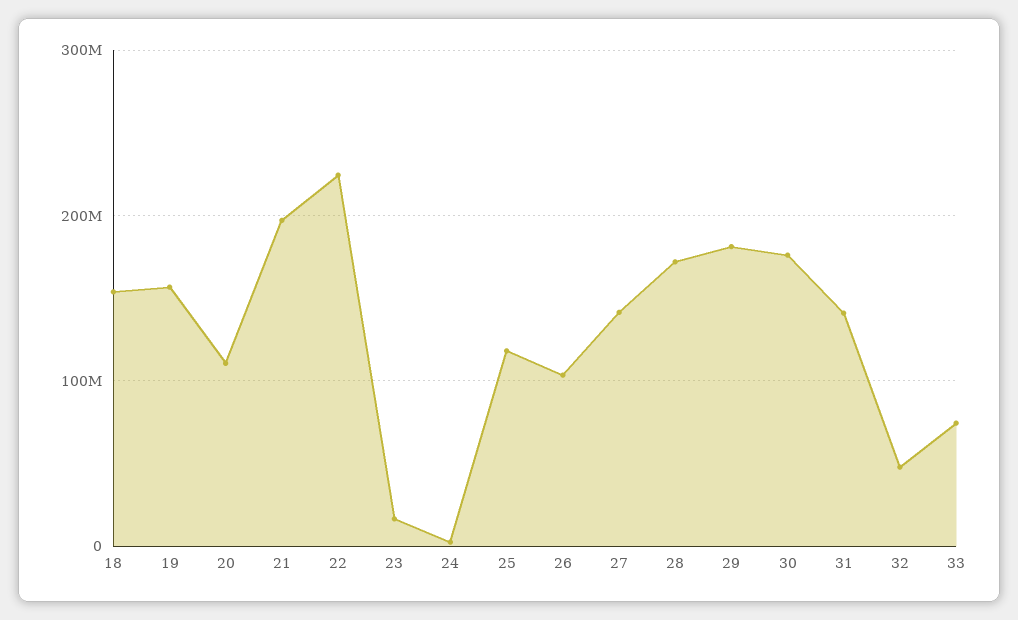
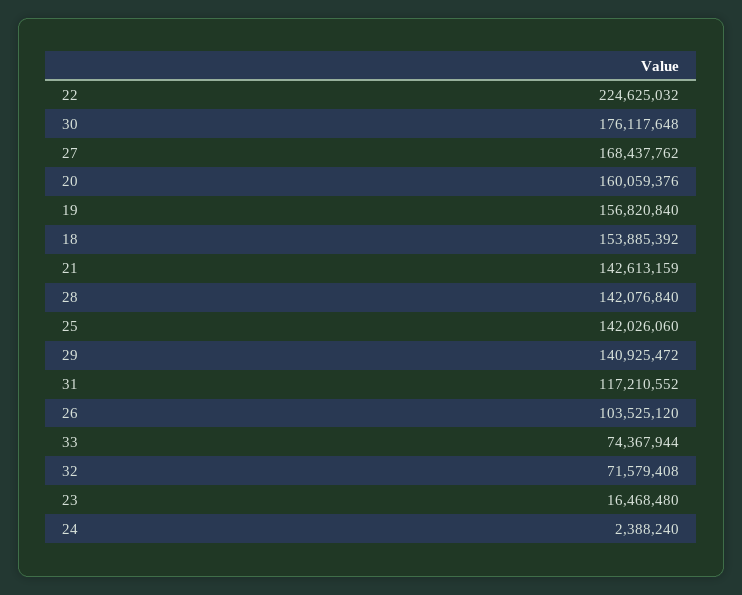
20: 110000000 -> 160059376
21: 200000000 -> 142613159
25: 120000000 -> 142026060
27: 140000000 -> 168437762
28: 170000000 -> 142076840
29: 180000000 -> 140925472
31: 140000000 -> 117210552
32: 50000000 -> 71579408

